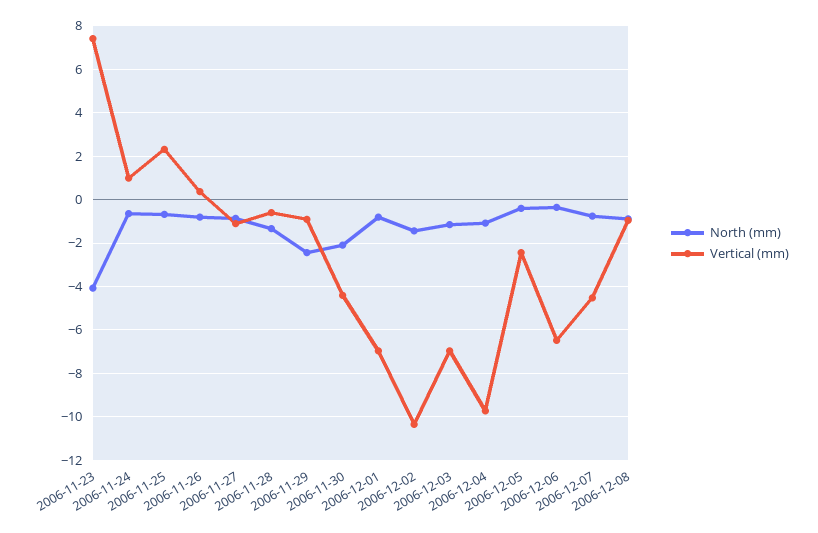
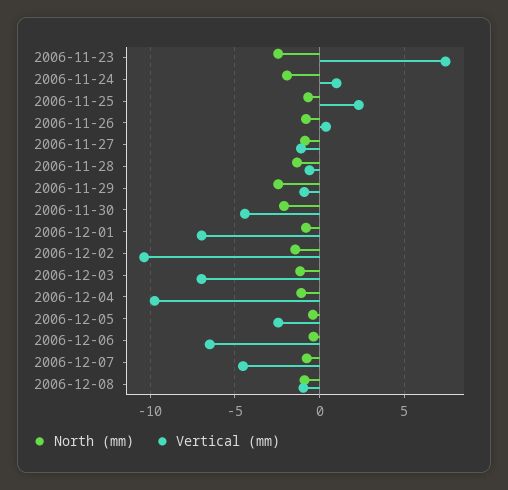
North (mm), 2006-11-23: -4 -> -2.5
North (mm), 2006-11-24: -0.5 -> -2

